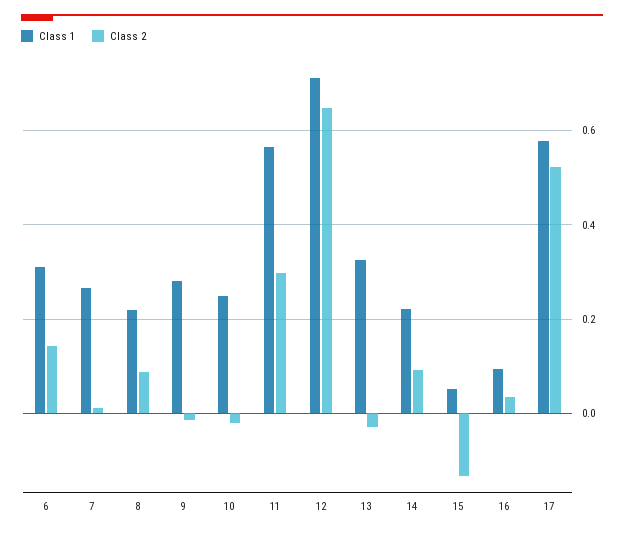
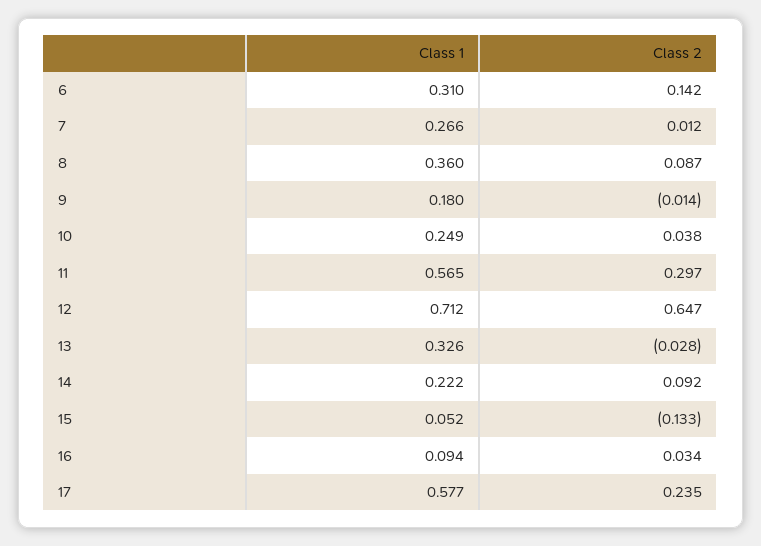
Class 1, 8: 0.22 -> 0.36
Class 1, 9: 0.28 -> 0.18
Class 2, 10: -0.02 -> 0.038
Class 2, 17: 0.52 -> 0.235

